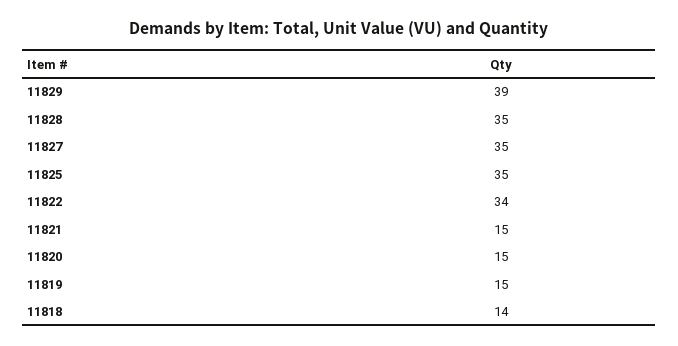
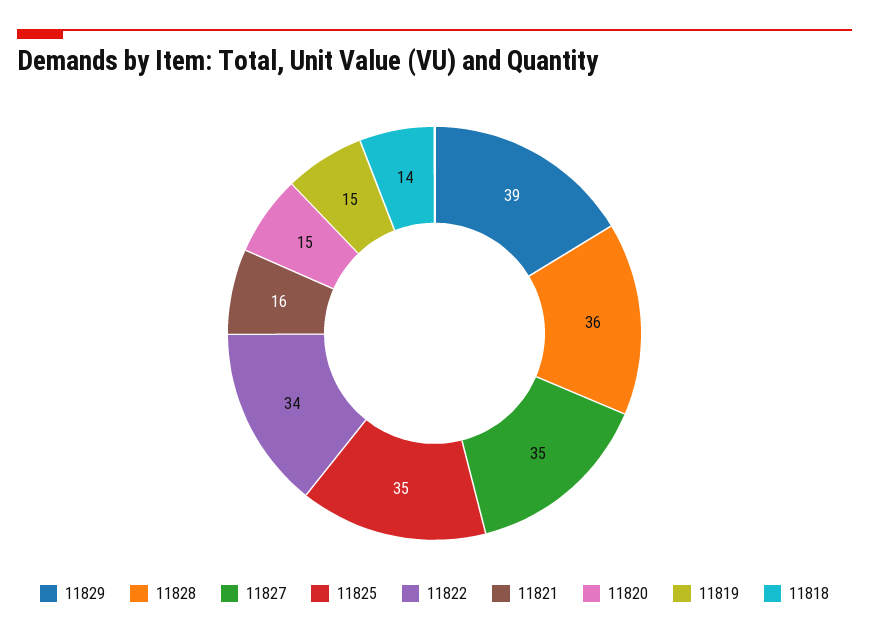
11828: 35 -> 36
11821: 15 -> 16

